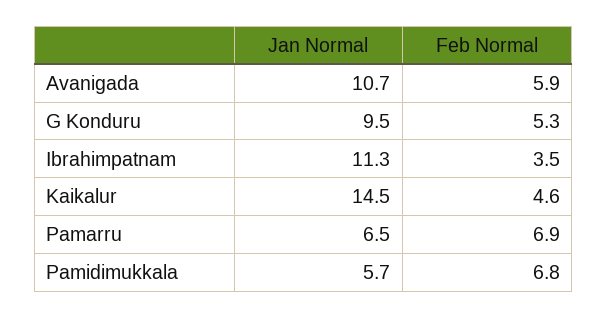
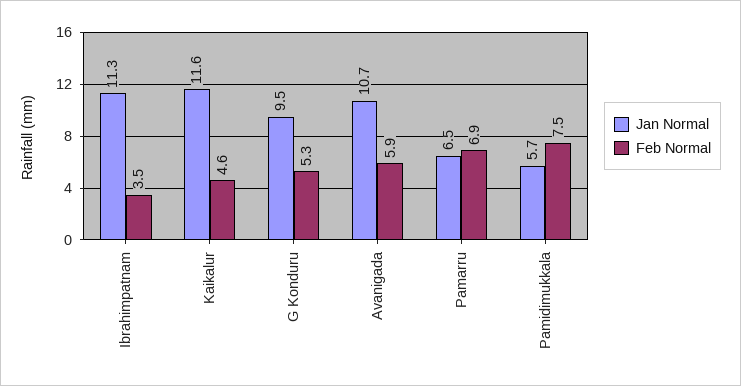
Jan Normal, Kaikalur: 14.5 -> 11.6
Feb Normal, Pamidimukkala: 6.8 -> 7.5

